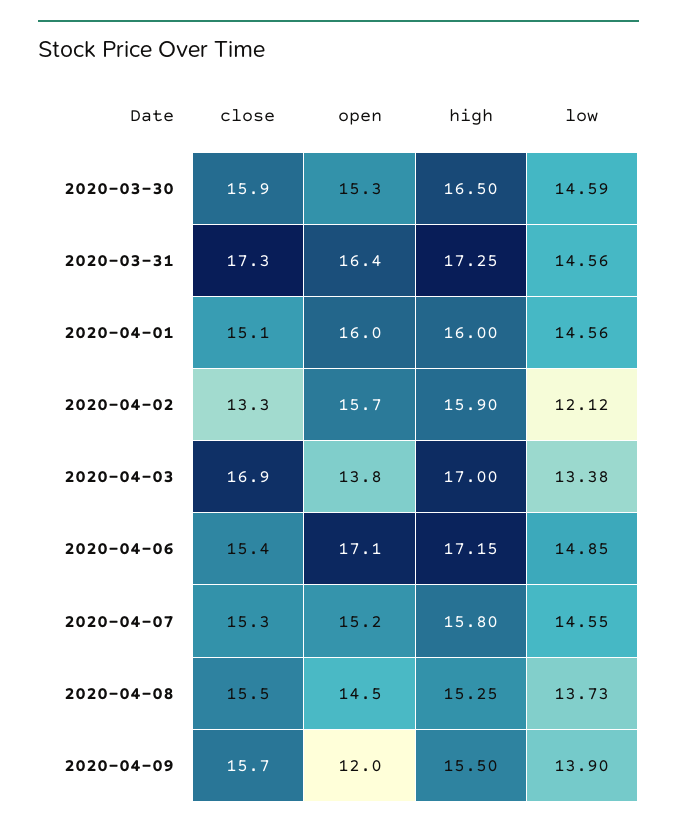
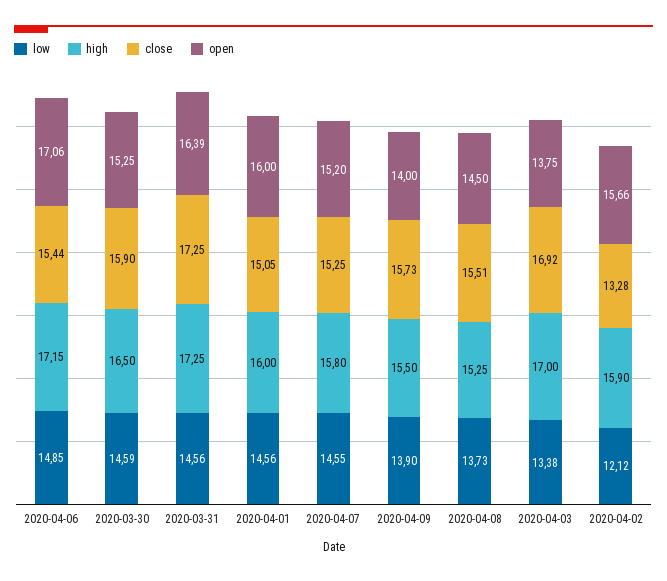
open, 2020-04-09: 12 -> 14

